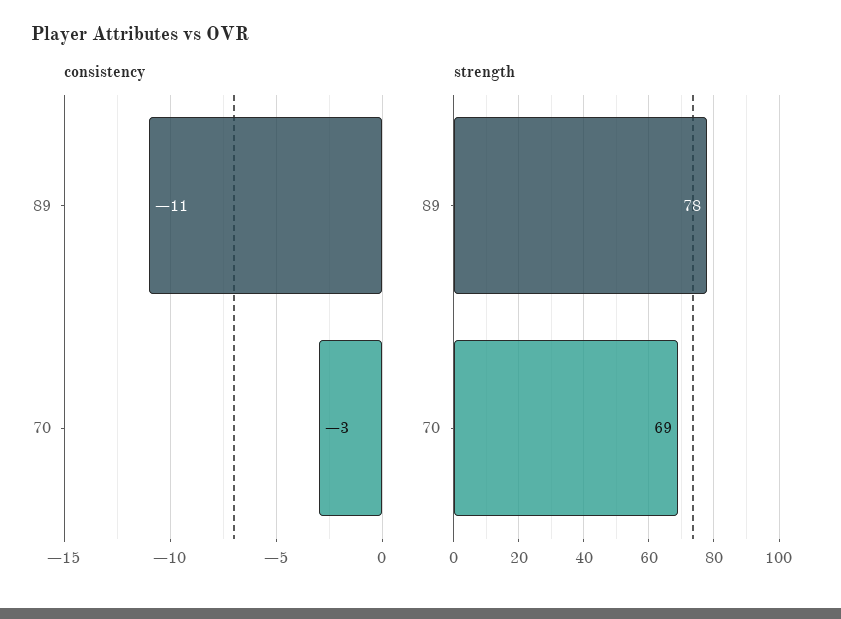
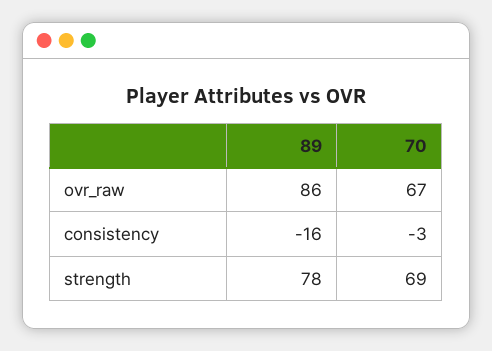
consistency, 89: -11 -> -16
ovr_raw, 89: none -> 86
ovr_raw, 70: none -> 67

